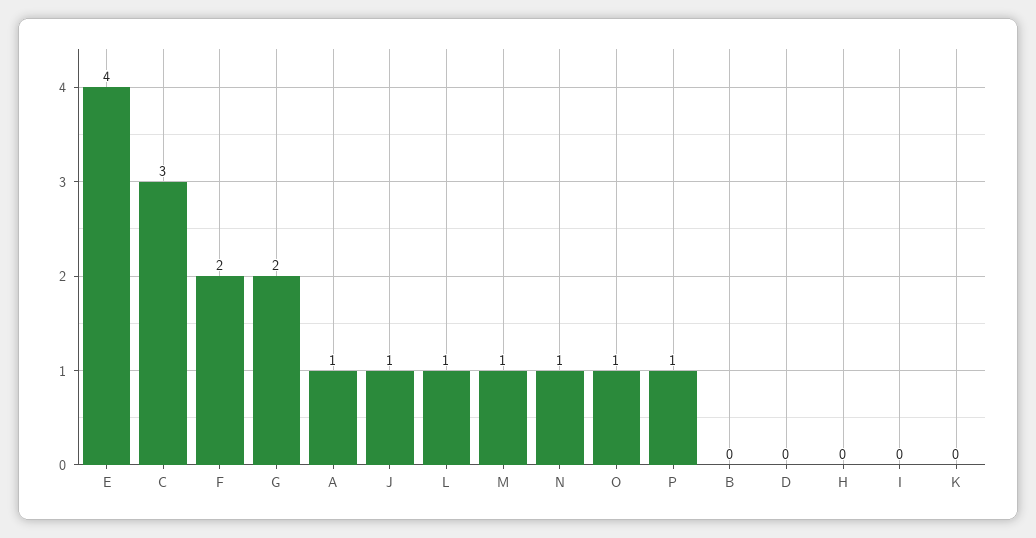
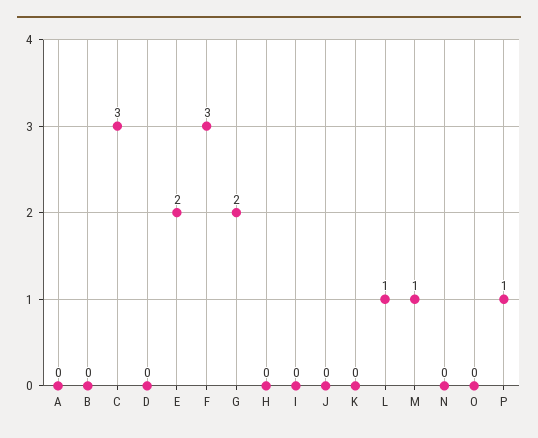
E: 4 -> 2
F: 2 -> 3
A: 1 -> 0
J: 1 -> 0
N: 1 -> 0
O: 1 -> 0

